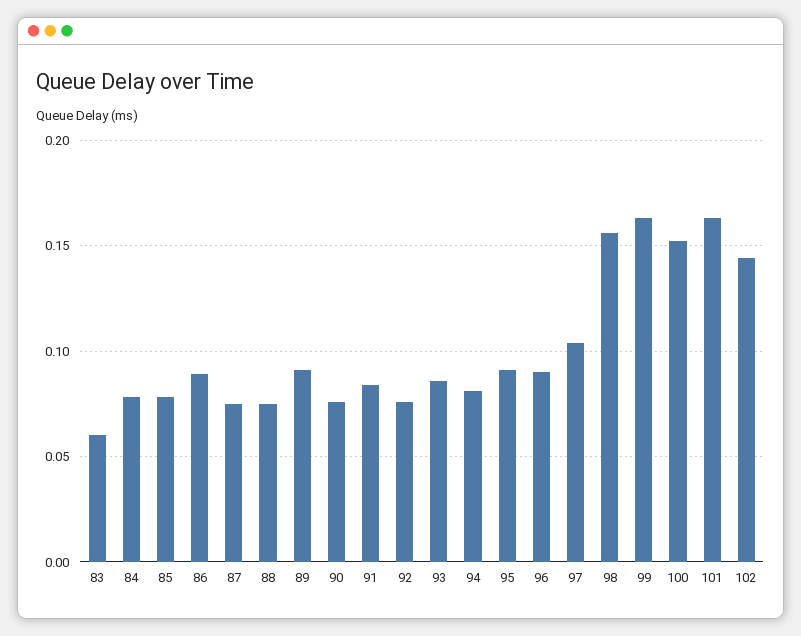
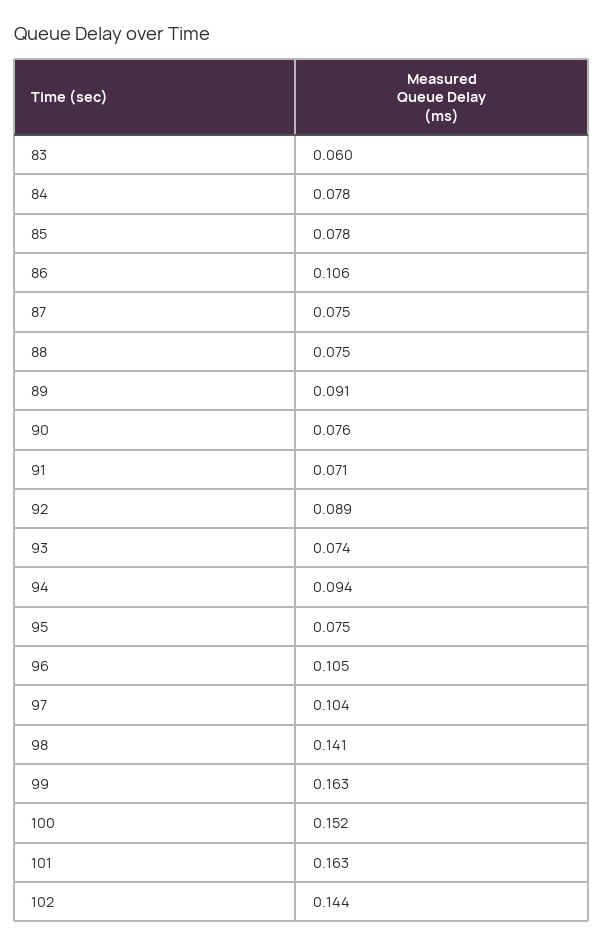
86: 0.09 -> 0.106
91: 0.085 -> 0.071
92: 0.075 -> 0.089
93: 0.085 -> 0.074
94: 0.08 -> 0.094
95: 0.09 -> 0.075
96: 0.09 -> 0.105
98: 0.155 -> 0.141

